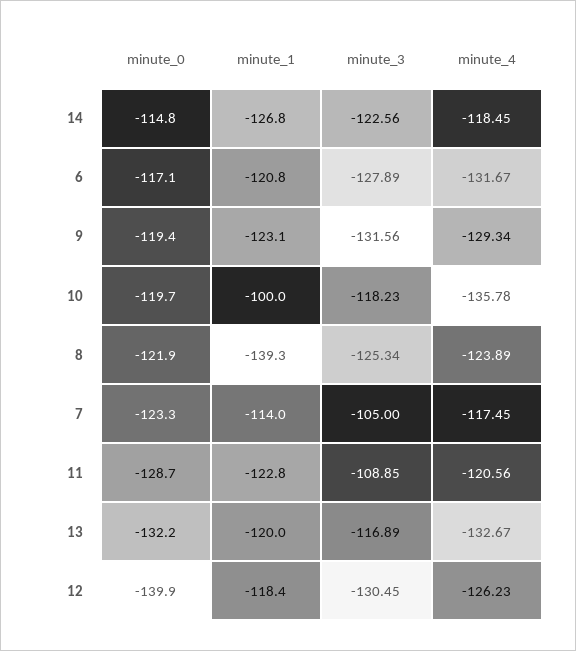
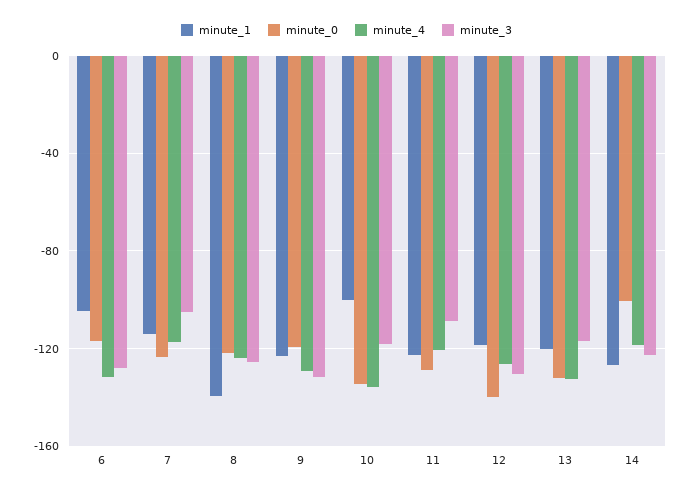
minute_0, 14: -114.8 -> -100
minute_1, 6: -120.8 -> -105
minute_0, 10: -119.7 -> -135

